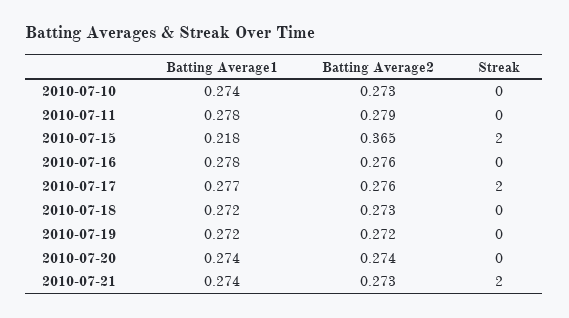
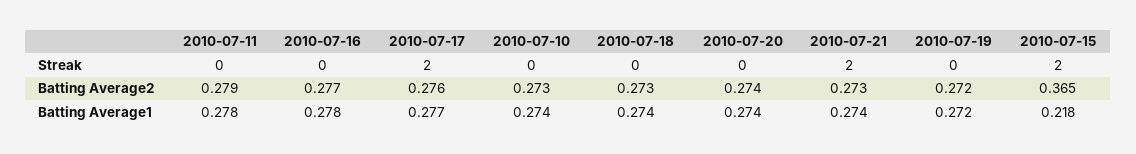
Batting Average2, 2010-07-16: 0.276 -> 0.277
Batting Average1, 2010-07-18: 0.272 -> 0.274

